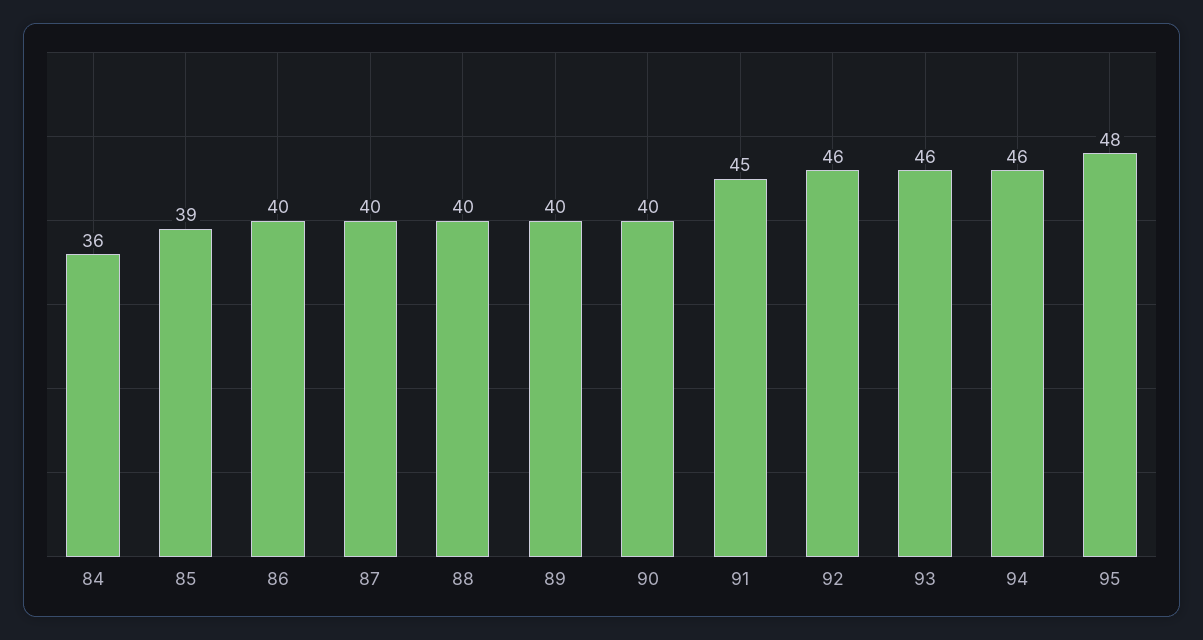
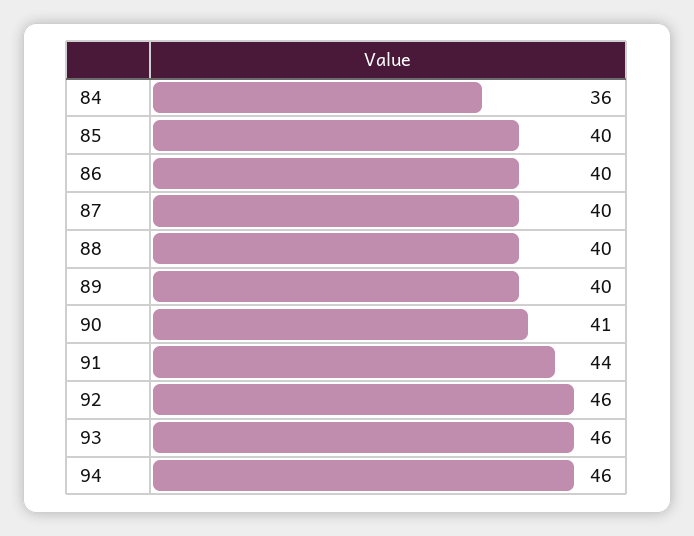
85: 39 -> 40
90: 40 -> 41
91: 45 -> 44
95: 48 -> none

